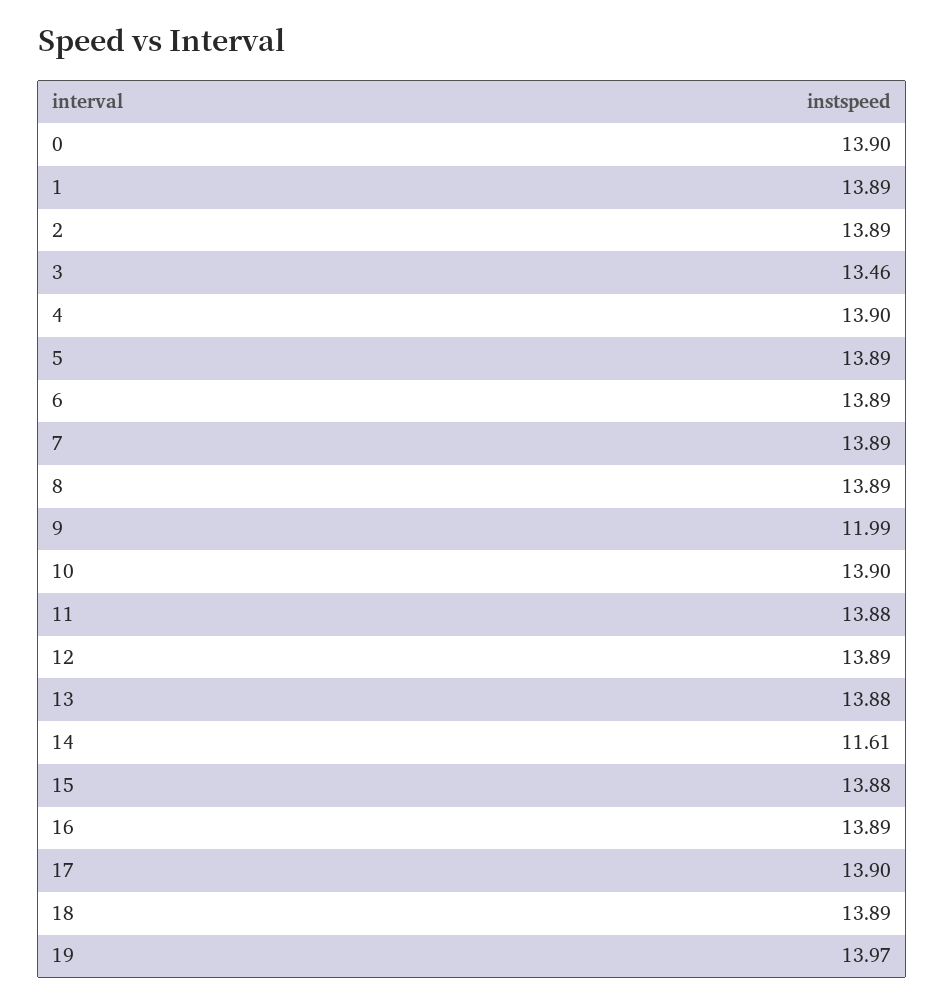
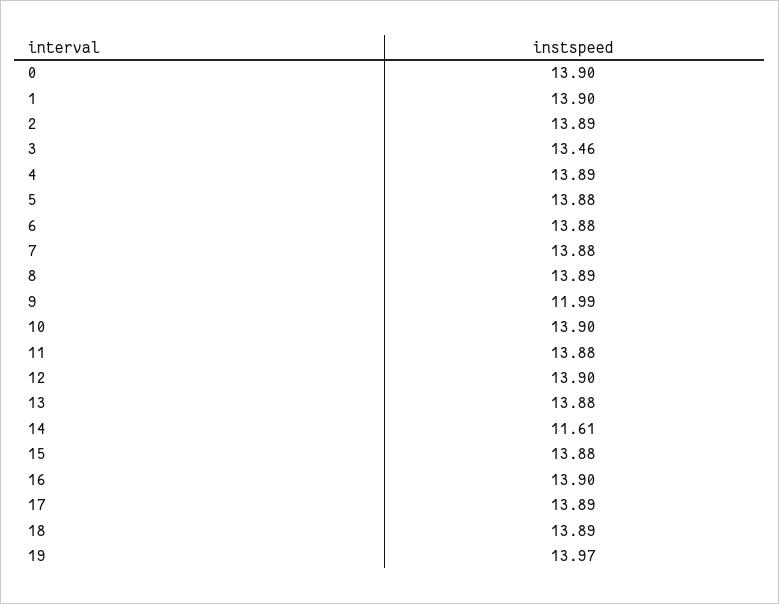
1: 13.89 -> 13.9
4: 13.9 -> 13.89
5: 13.89 -> 13.88
6: 13.89 -> 13.88
7: 13.89 -> 13.88
12: 13.89 -> 13.9
16: 13.89 -> 13.9
17: 13.9 -> 13.89

